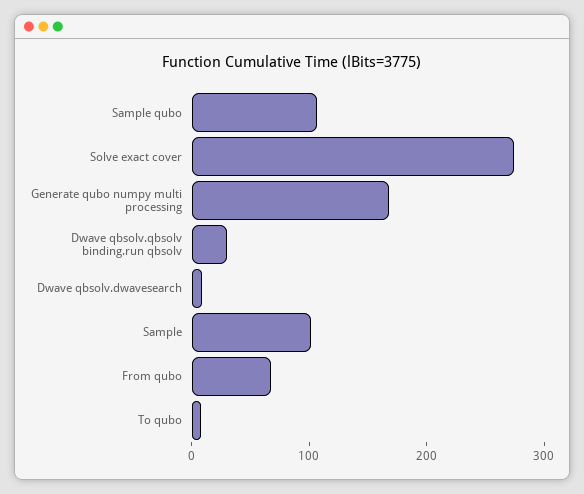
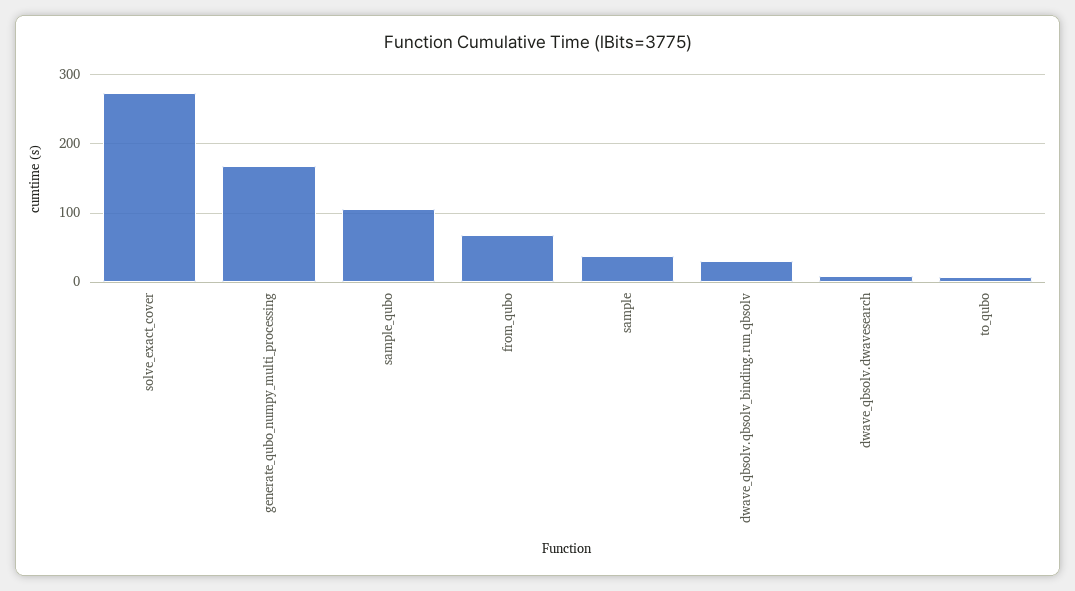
Sample: 100 -> 40

